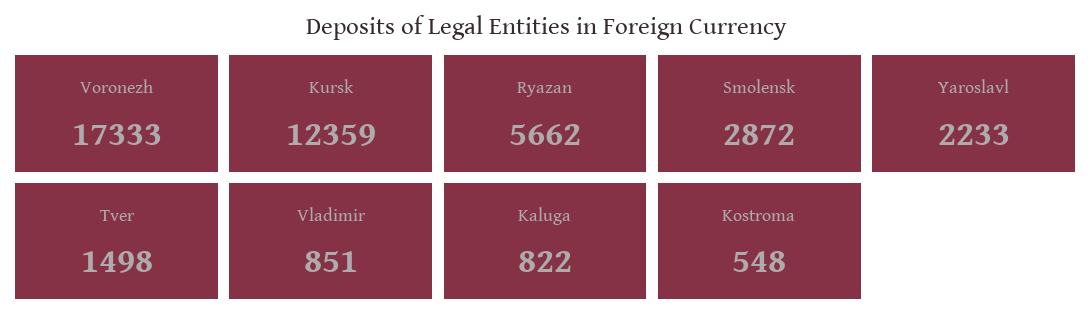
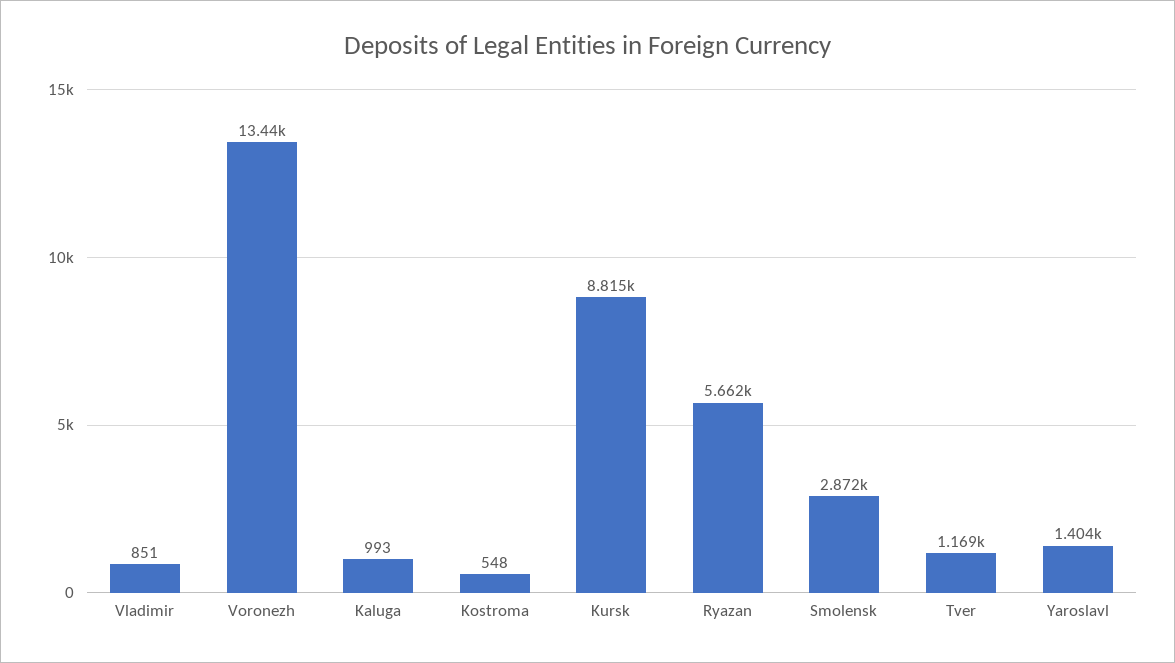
Voronezh: 17333 -> 13440
Kursk: 12359 -> 8815
Yaroslavl: 2233 -> 1404
Tver: 1498 -> 1169
Kaluga: 822 -> 993

